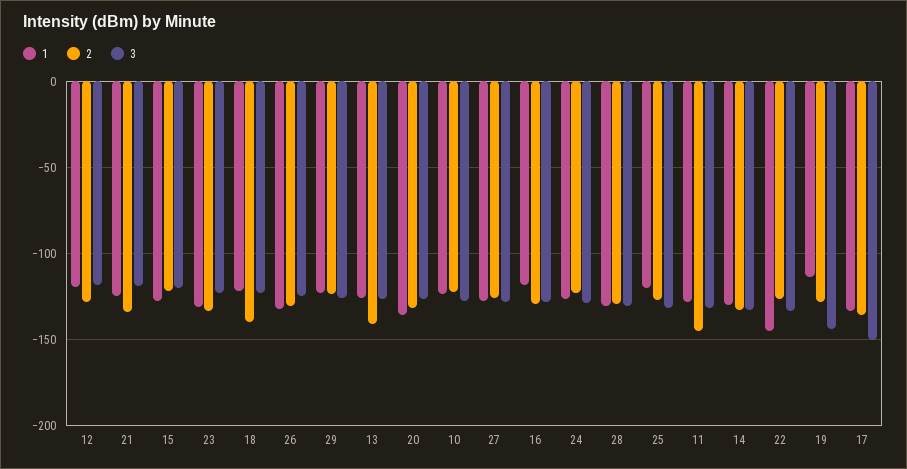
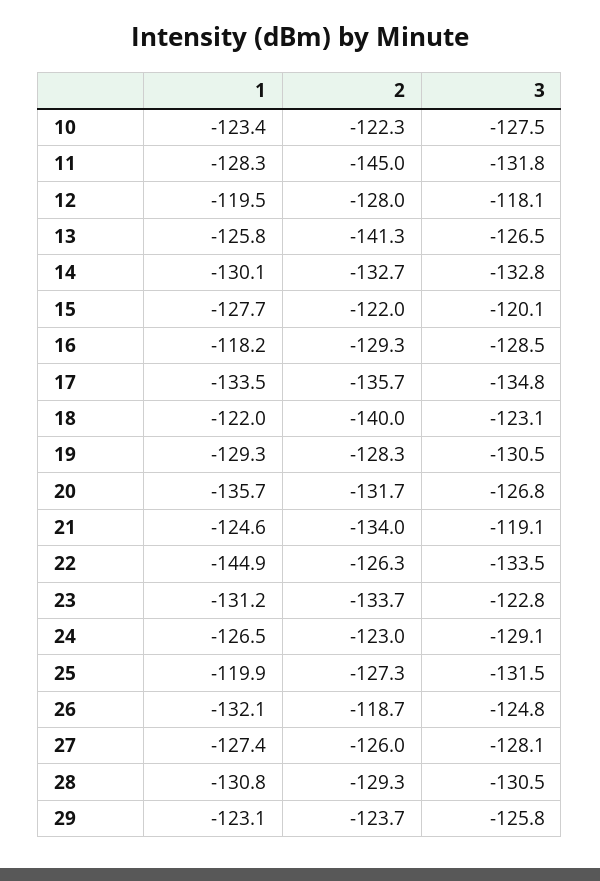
2, 26: -130 -> -118.7
1, 19: -115 -> -129.3
3, 19: -145 -> -130.5
3, 17: -150 -> -134.8

